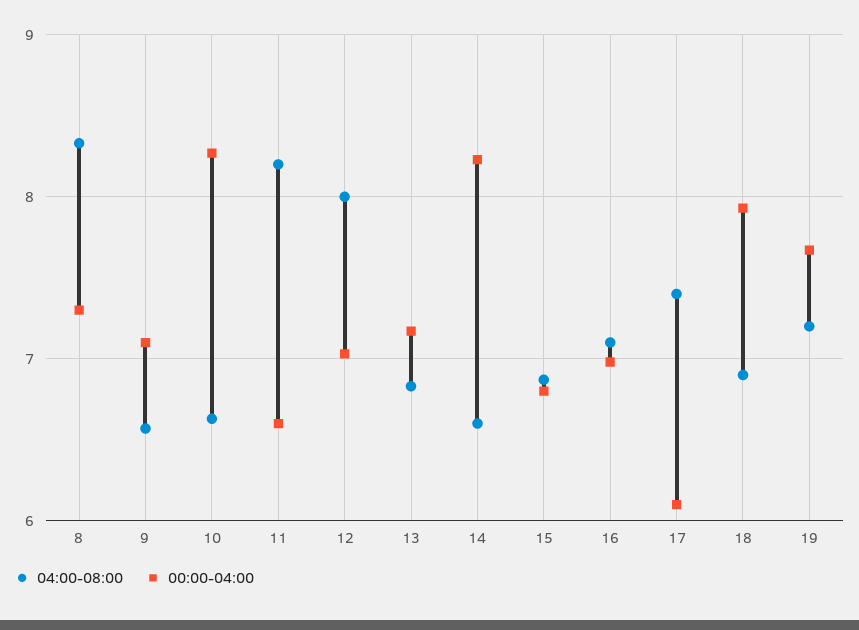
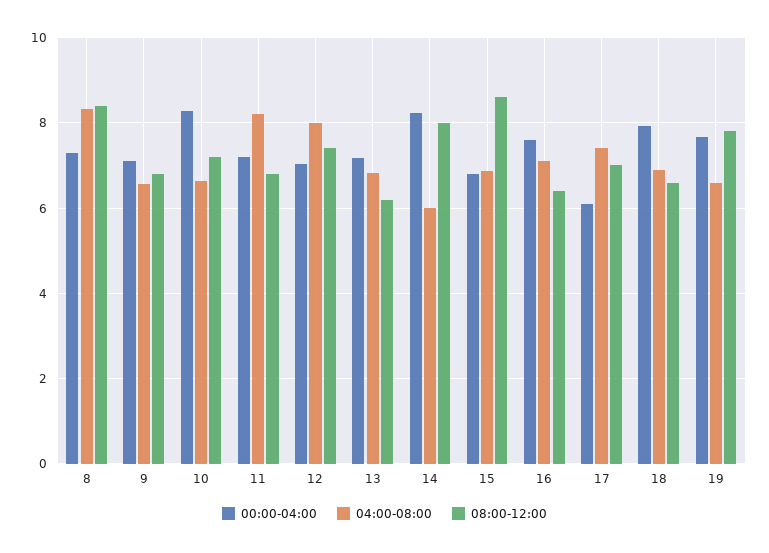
00:00-04:00, 11: 6.6 -> 7.2
04:00-08:00, 14: 6.6 -> 6
00:00-04:00, 16: 7 -> 7.6
04:00-08:00, 19: 7.2 -> 6.6
08:00-12:00, 8: none -> 8.4
08:00-12:00, 9: none -> 6.8
08:00-12:00, 10: none -> 7.2
08:00-12:00, 11: none -> 6.8
08:00-12:00, 12: none -> 7.4
08:00-12:00, 13: none -> 6.2
08:00-12:00, 14: none -> 8
08:00-12:00, 15: none -> 8.6
08:00-12:00, 16: none -> 6.4
08:00-12:00, 17: none -> 7
08:00-12:00, 18: none -> 6.6
08:00-12:00, 19: none -> 7.8

